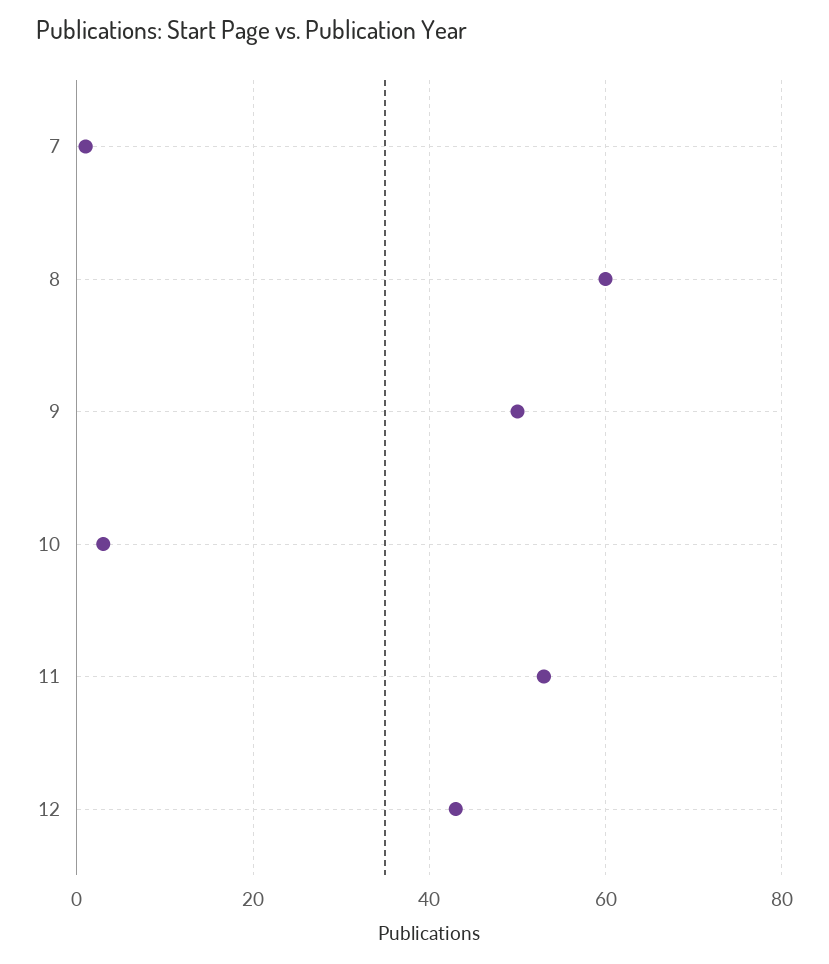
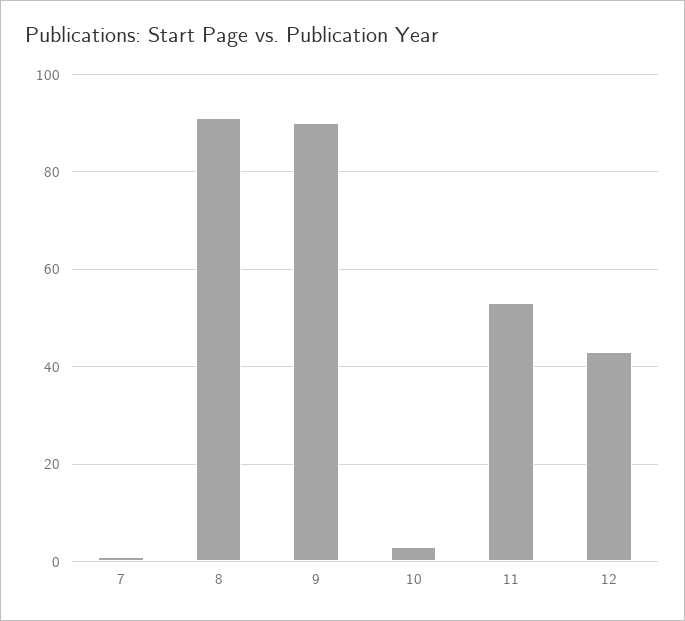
8: 60 -> 90
9: 50 -> 90

